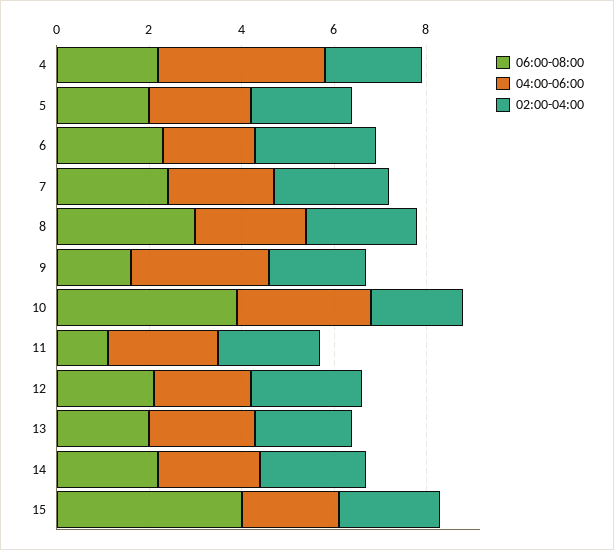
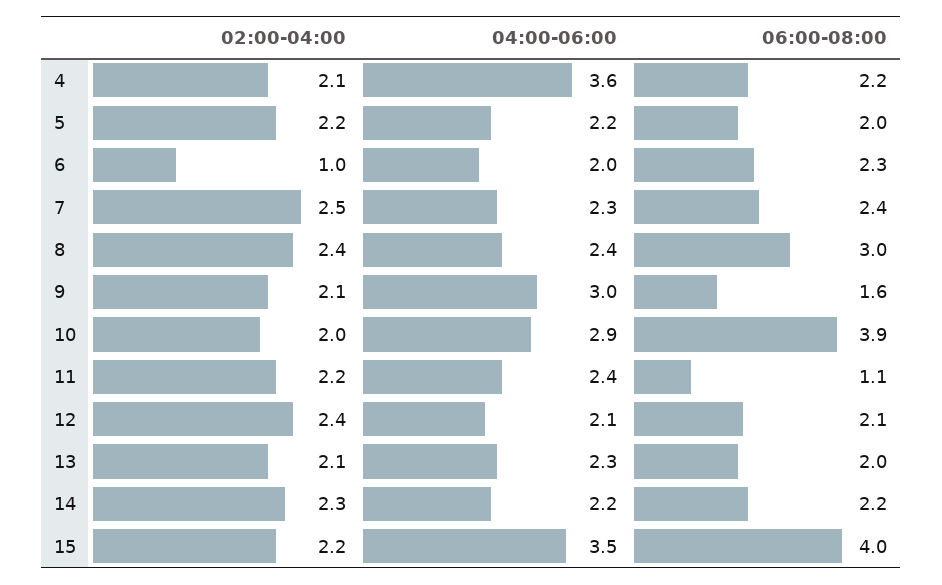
02:00-04:00, 6: 2.5 -> 1
04:00-06:00, 15: 2 -> 3.5

